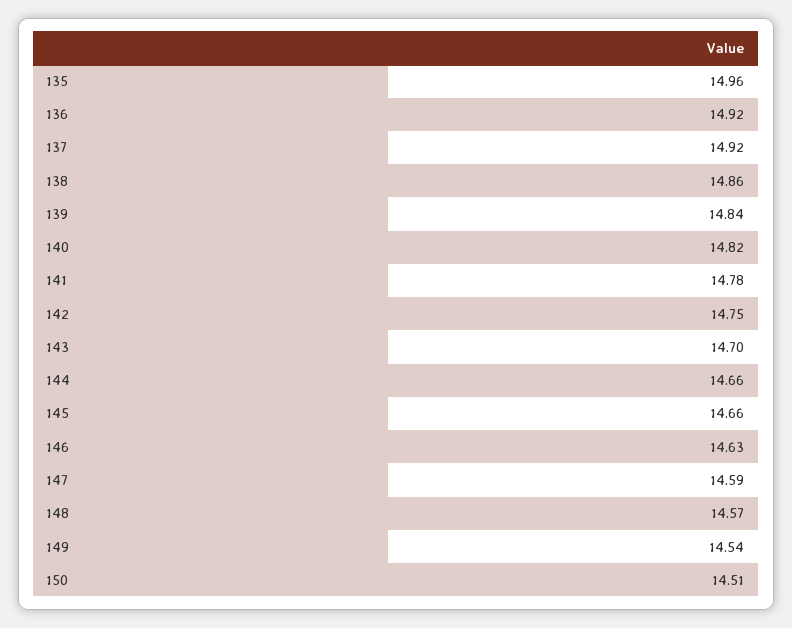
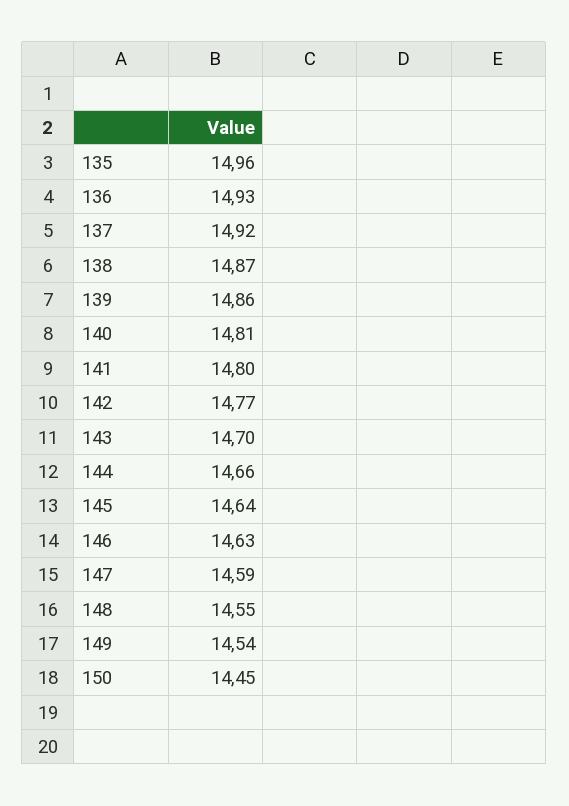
136: 14.92 -> 14.93
138: 14.86 -> 14.87
139: 14.84 -> 14.86
140: 14.82 -> 14.81
141: 14.78 -> 14.8
142: 14.75 -> 14.77
145: 14.66 -> 14.64
148: 14.57 -> 14.55
150: 14.51 -> 14.45

